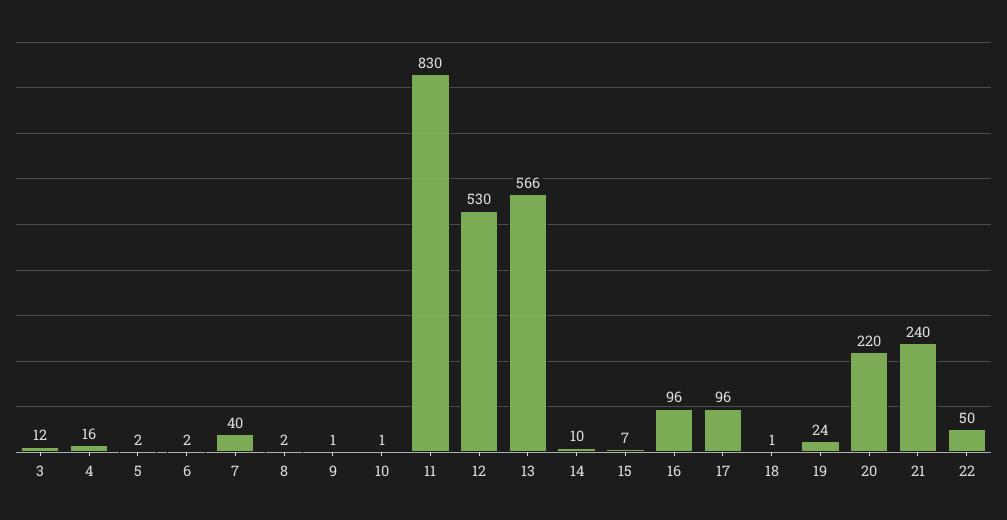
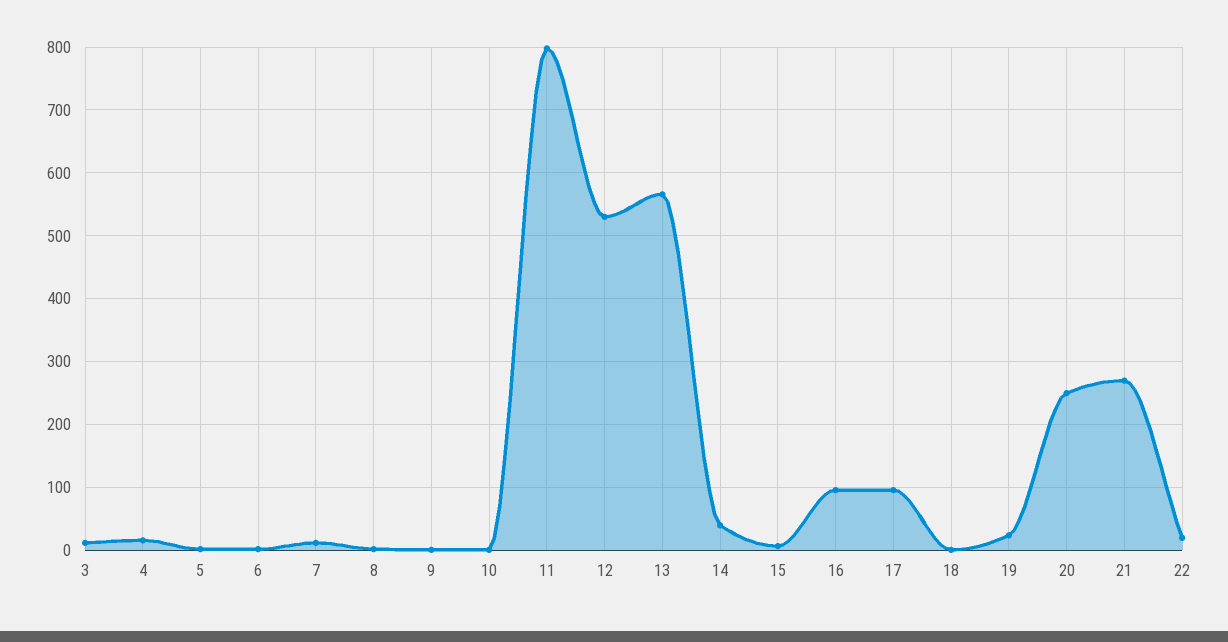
7: 40 -> 10
11: 830 -> 800
14: 10 -> 40
20: 220 -> 250
21: 240 -> 270
22: 50 -> 20

